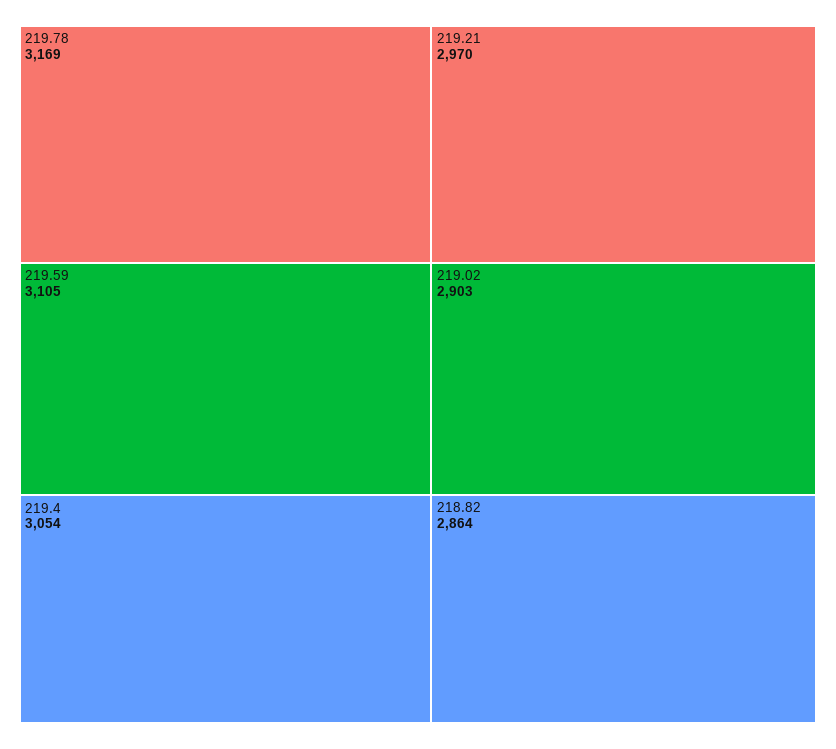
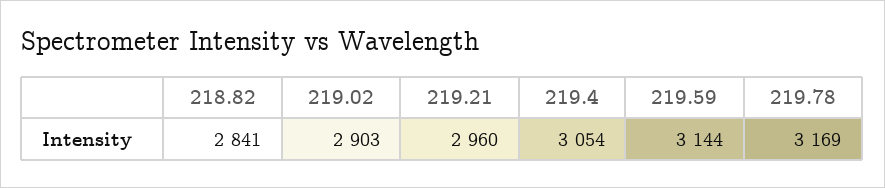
219.59: 3105 -> 3144
219.21: 2970 -> 2960
218.82: 2864 -> 2841

